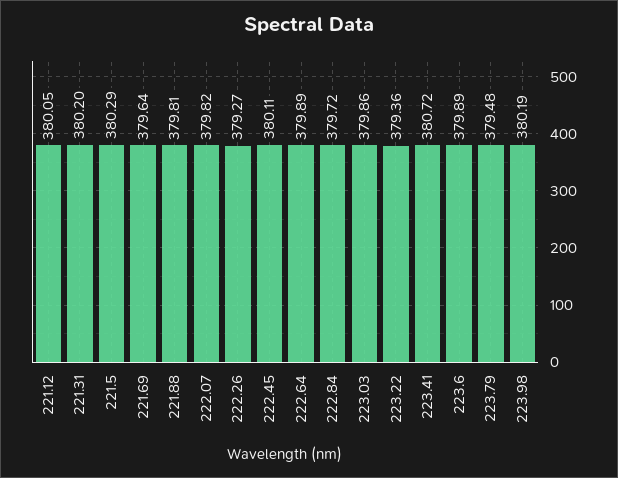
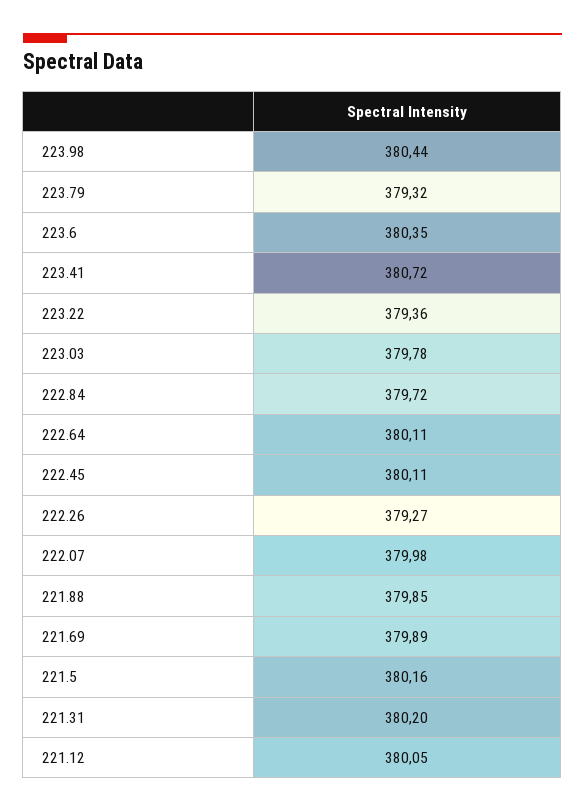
221.5: 380.29 -> 380.16
221.69: 379.64 -> 379.89
221.88: 379.81 -> 379.85
222.07: 379.82 -> 379.98
222.64: 379.89 -> 380.11
223.03: 379.86 -> 379.78
223.6: 379.89 -> 380.35
223.79: 379.48 -> 379.32
223.98: 380.19 -> 380.44

